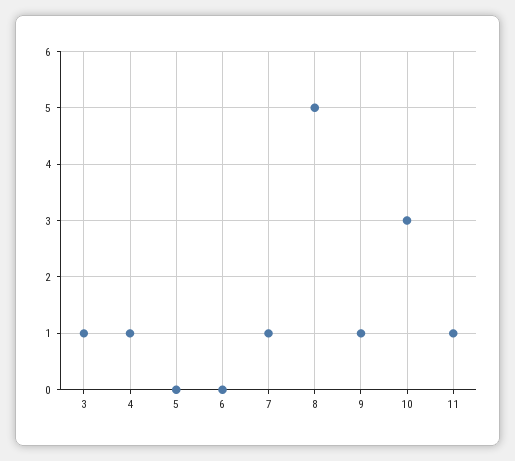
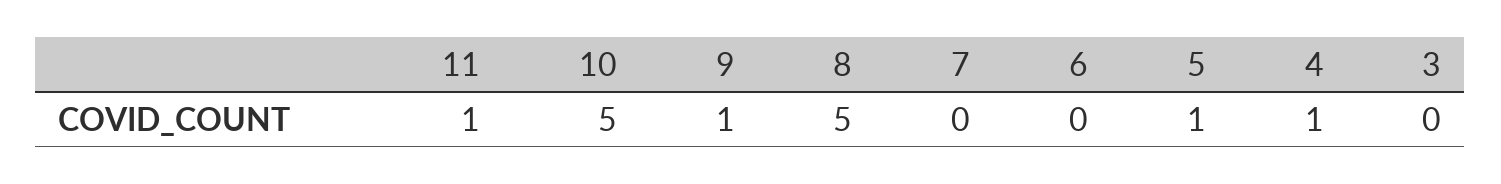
3: 1 -> 0
5: 0 -> 1
7: 1 -> 0
10: 3 -> 5

